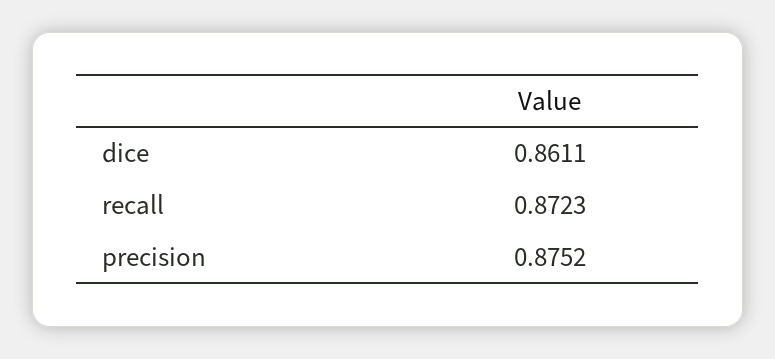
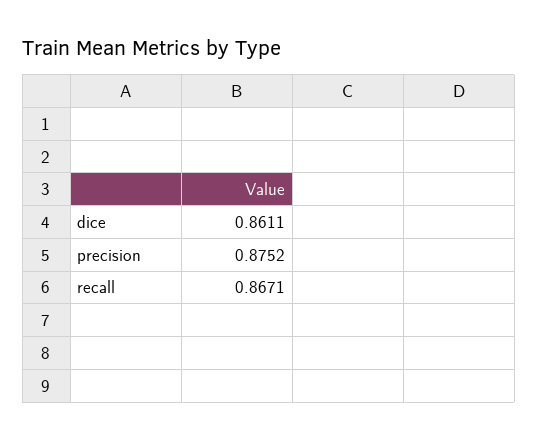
recall: 0.8723 -> 0.8671

